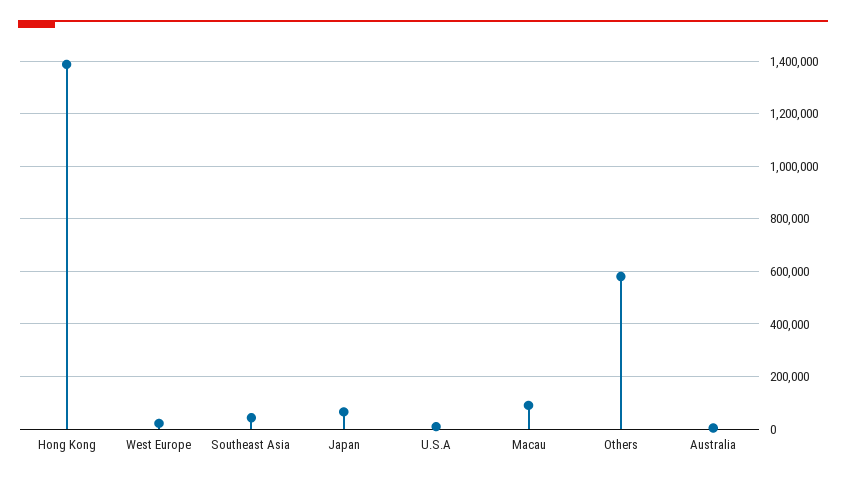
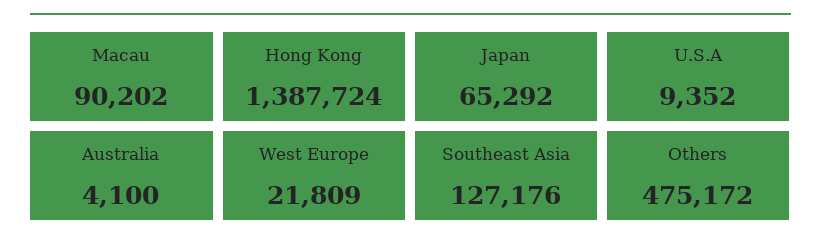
Southeast Asia: 50000 -> 127176
Others: 575000 -> 475172

